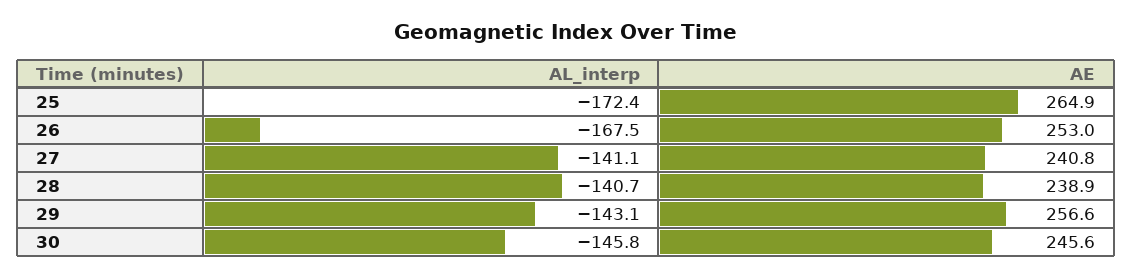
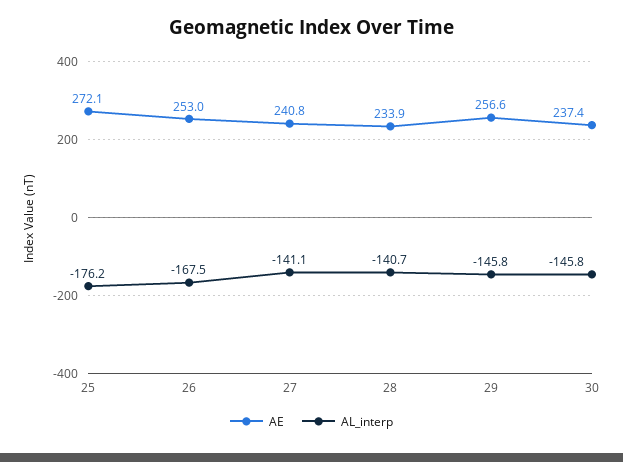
AL_interp, 25: -172.4 -> -176.2
AE, 25: 264.9 -> 272.1
AE, 28: 238.9 -> 233.9
AL_interp, 29: -143.1 -> -145.8
AE, 30: 245.6 -> 237.4

